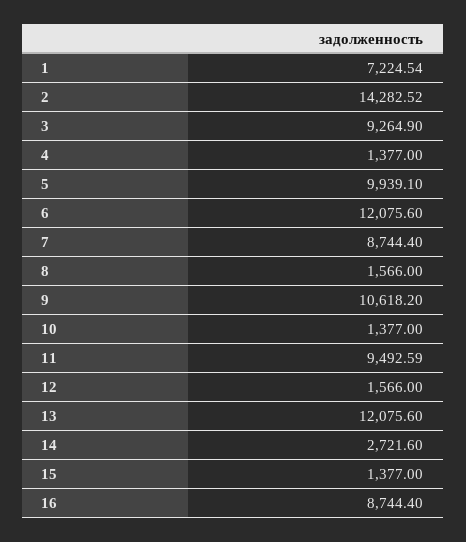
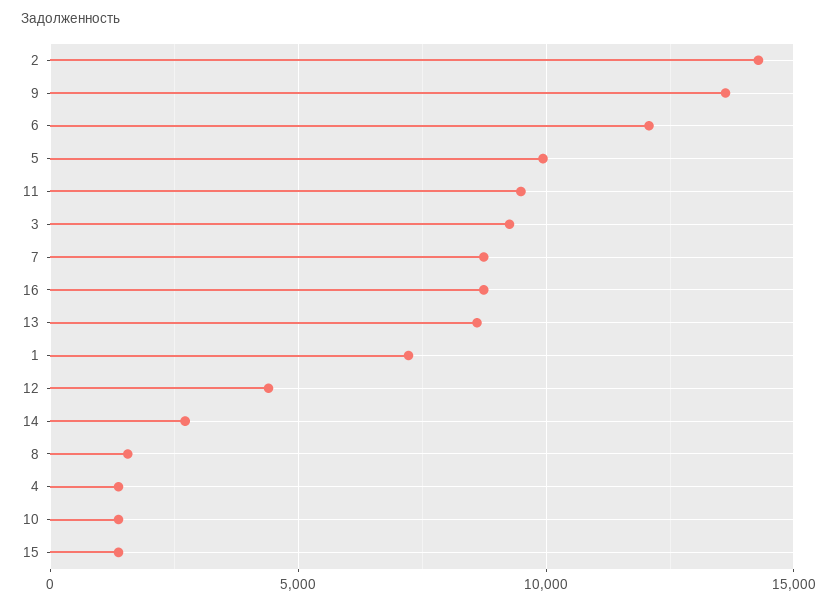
9: 10618.2 -> 13500
12: 1566 -> 4500
13: 12075.6 -> 8500

